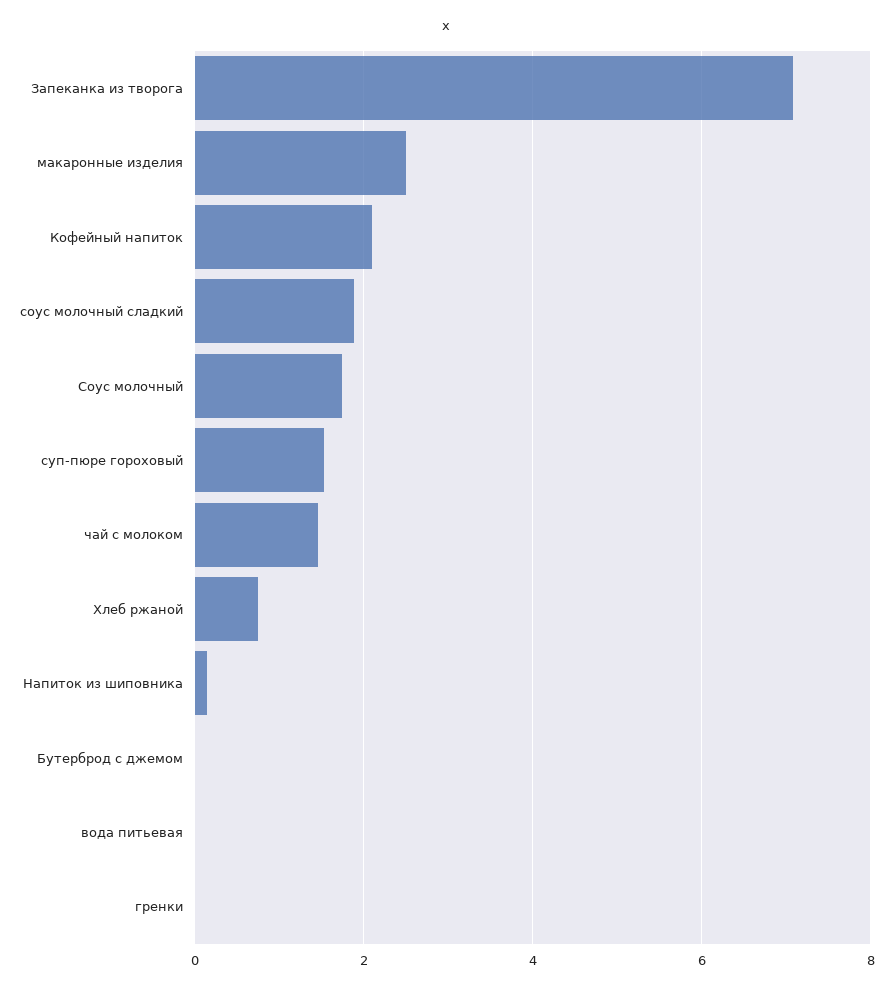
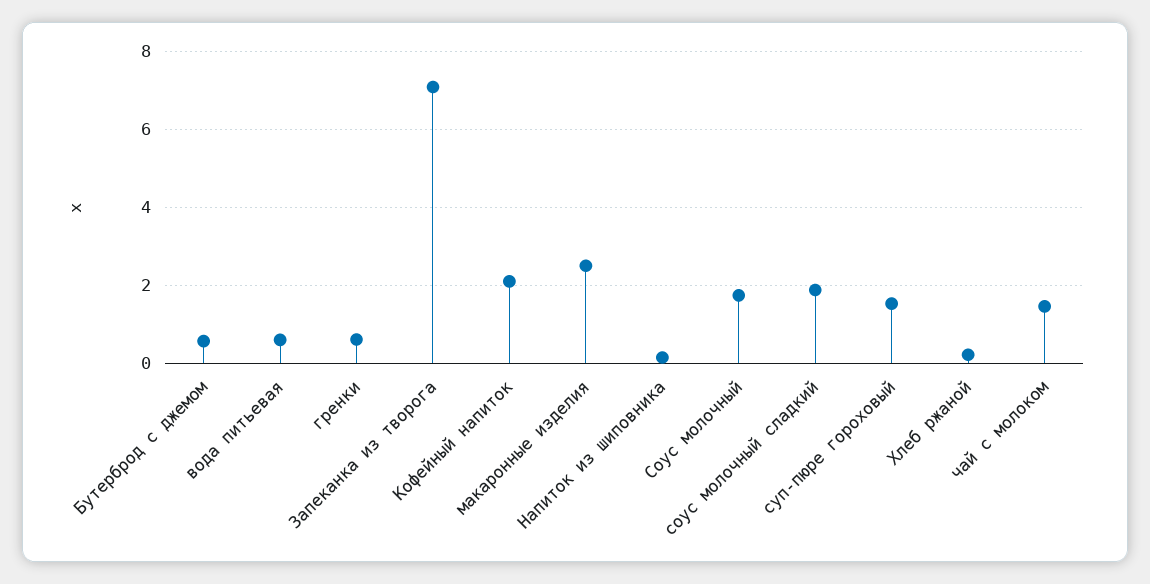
Хлеб ржаной: 0.8 -> 0.2
Бутерброд с джемом: 0 -> 0.6
вода питьевая: 0 -> 0.6
гренки: 0 -> 0.6

